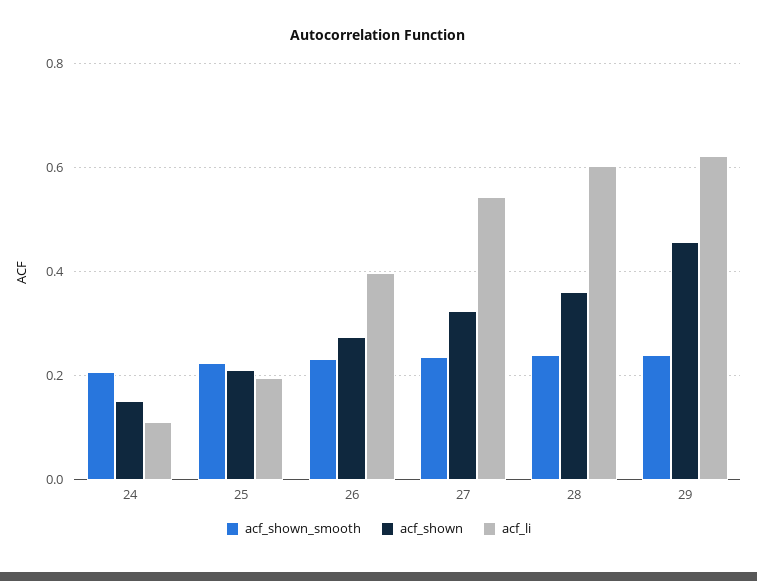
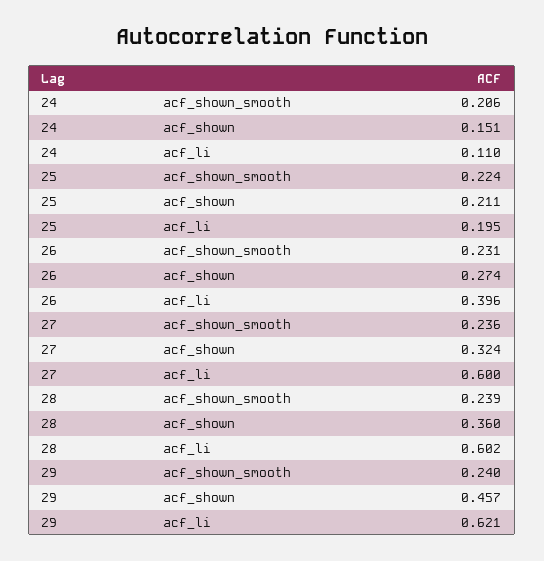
acf_li, 27: 0.54 -> 0.6

